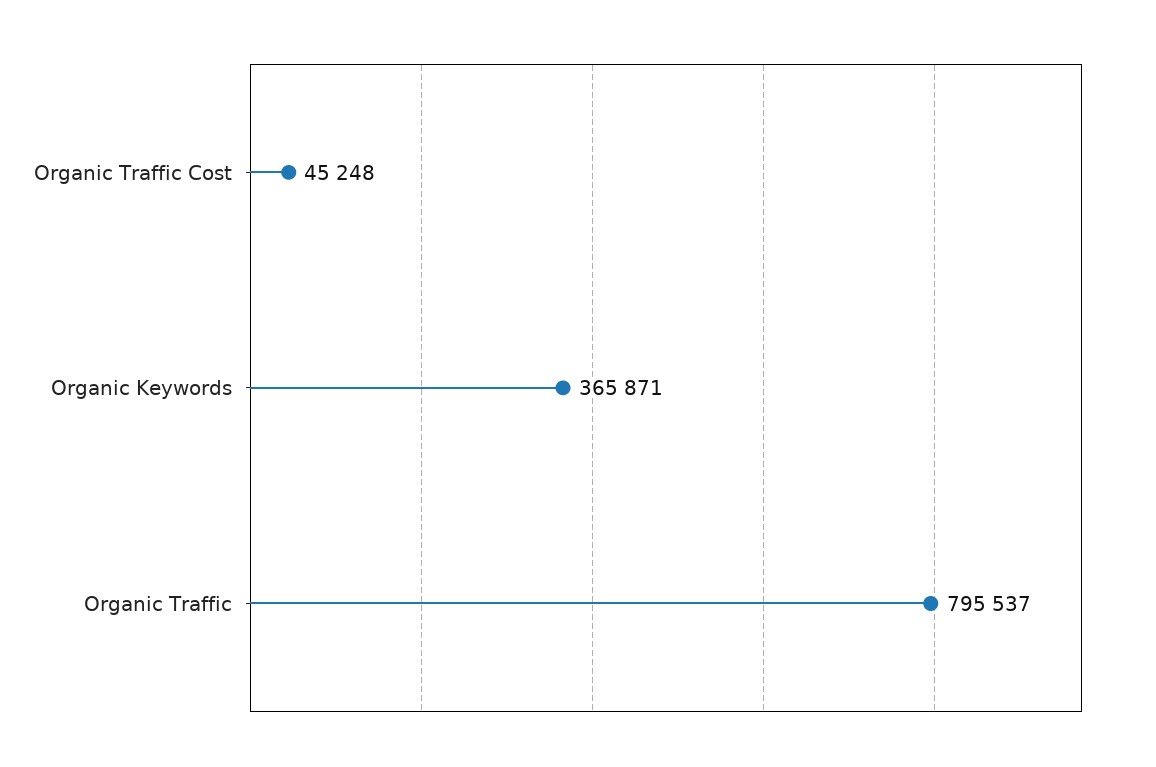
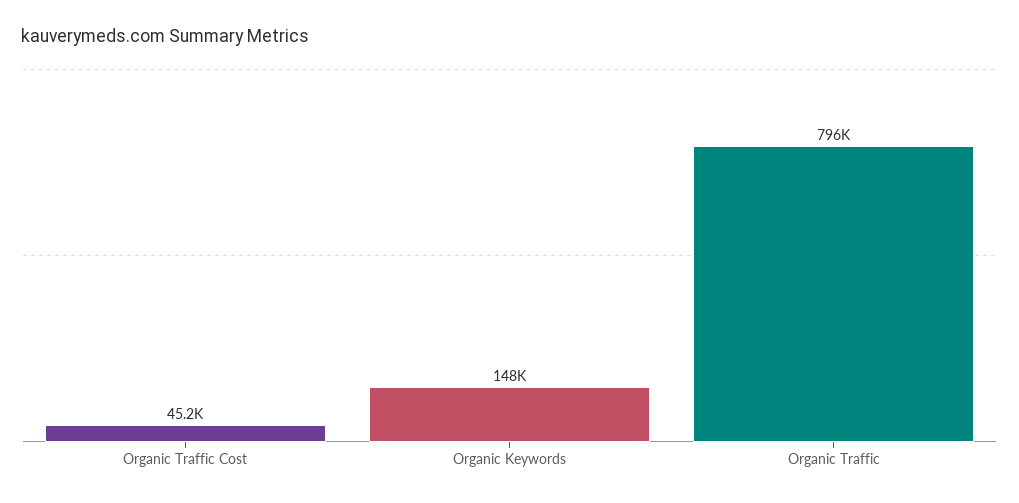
Organic Keywords: 365871 -> 148000

